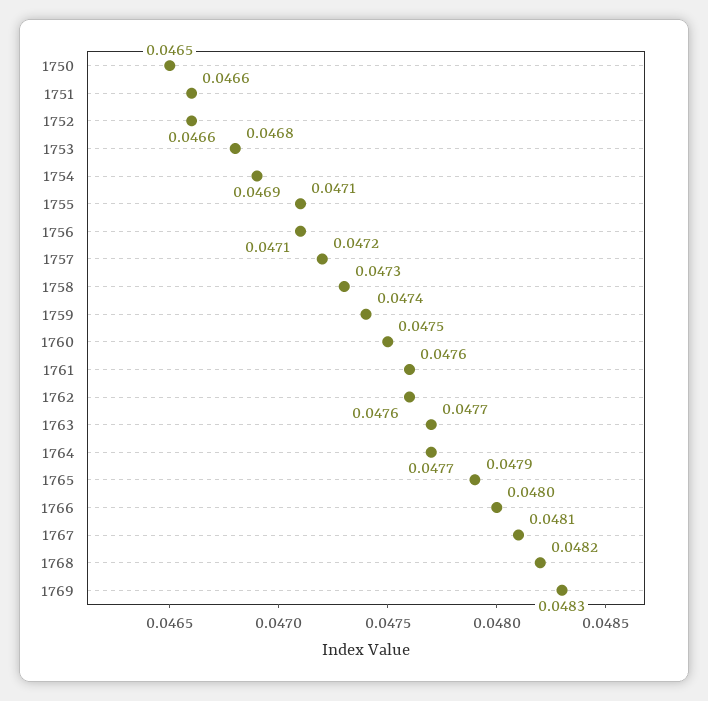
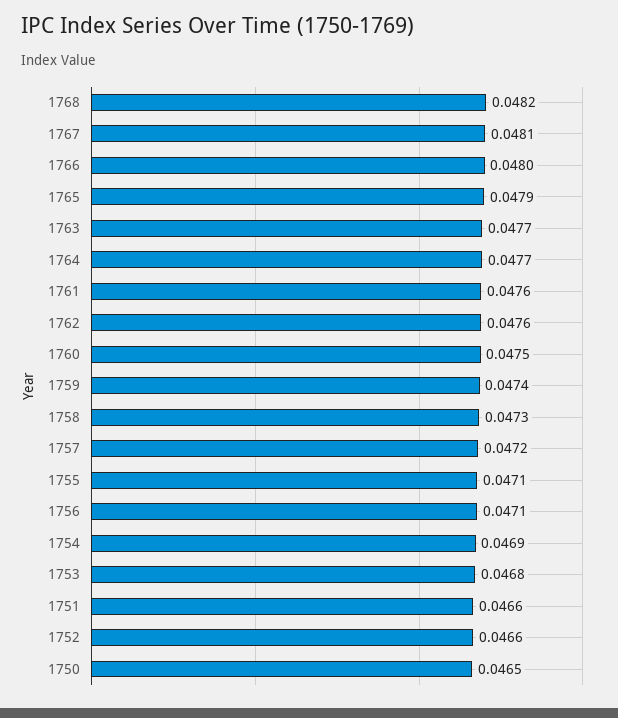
1769: 0.0483 -> none

